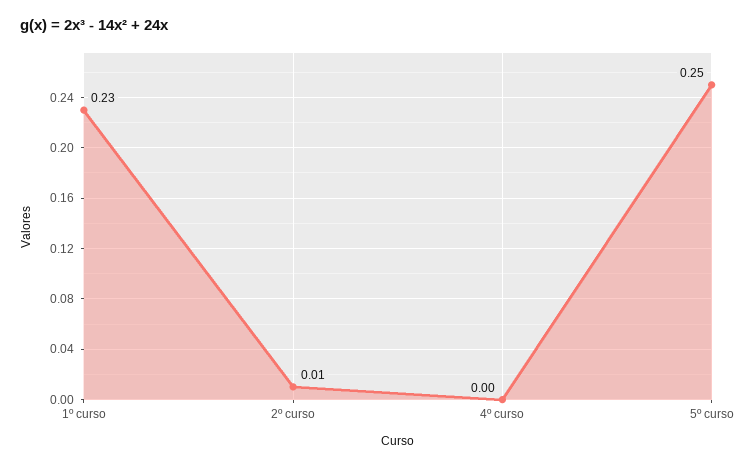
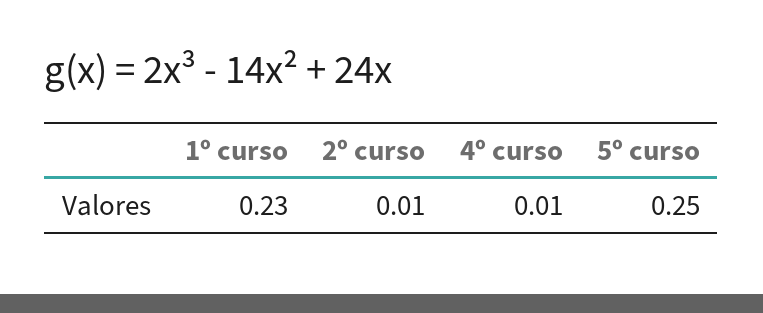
4º curso: 0 -> 0.01

